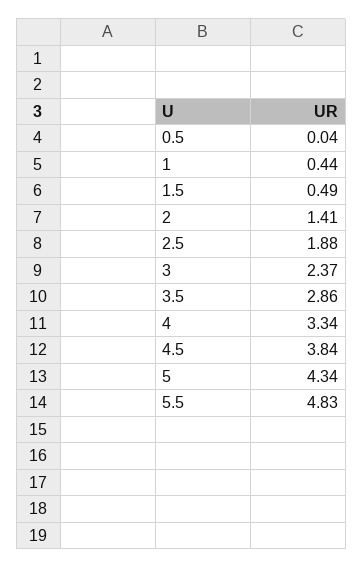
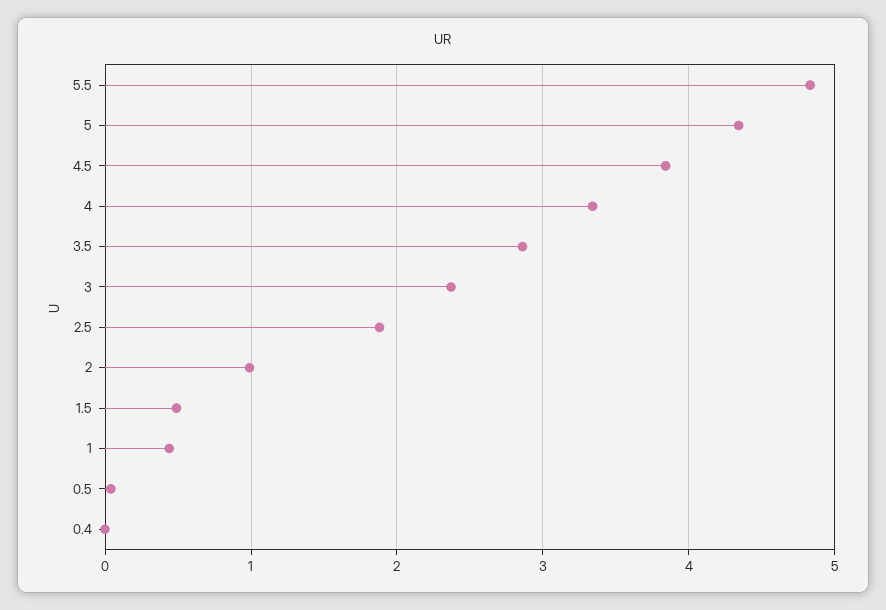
2: 1.41 -> 1
0.4: none -> 0

